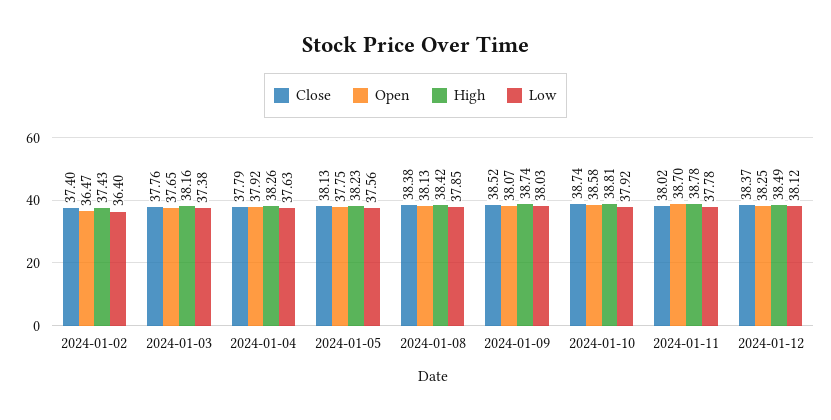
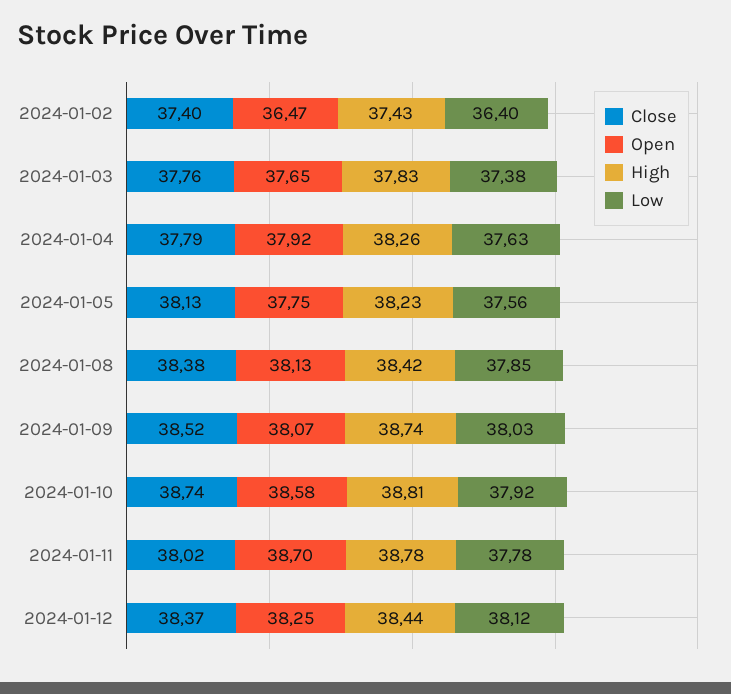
High, 2024-01-03: 38.16 -> 37.83
High, 2024-01-12: 38.49 -> 38.44

